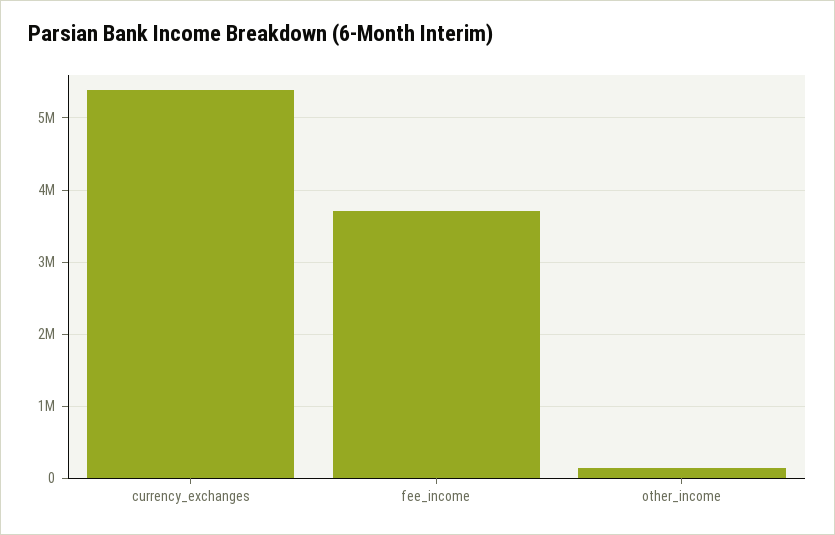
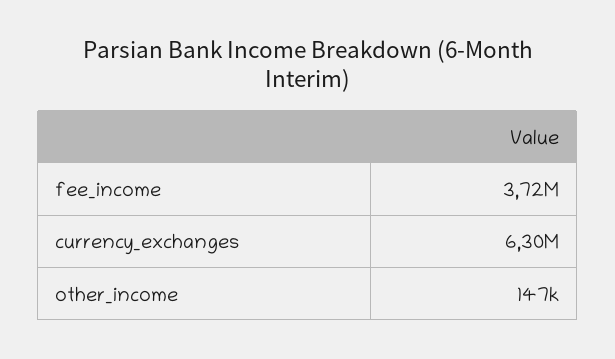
currency_exchanges: 5400000 -> 6300000

